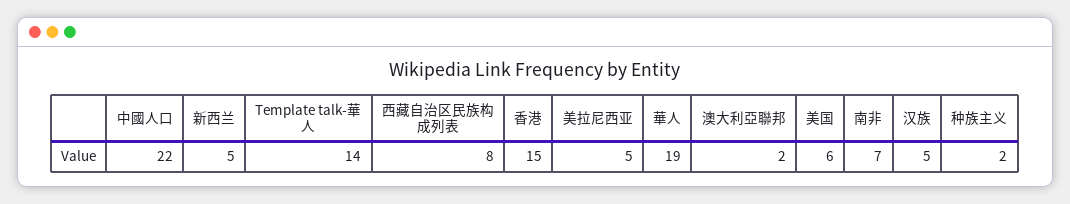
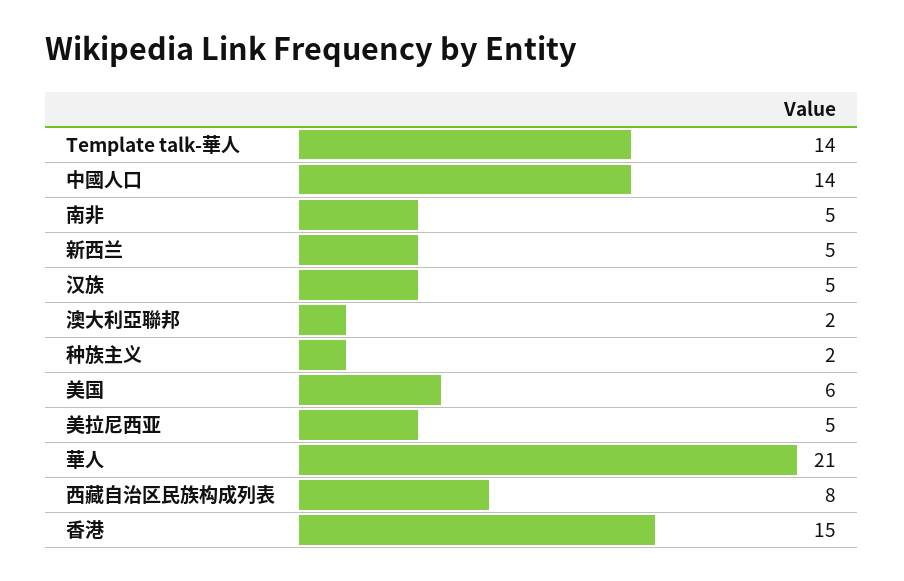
中國人口: 22 -> 14
華人: 19 -> 21
南非: 7 -> 5

